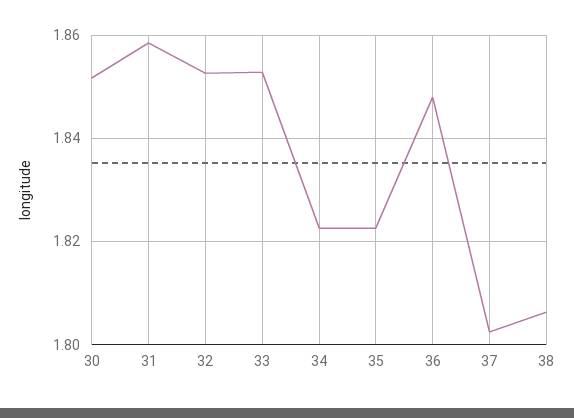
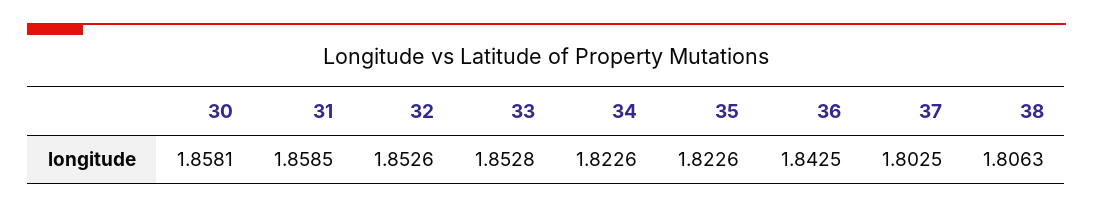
30: 1.852 -> 1.8581
36: 1.848 -> 1.8425

